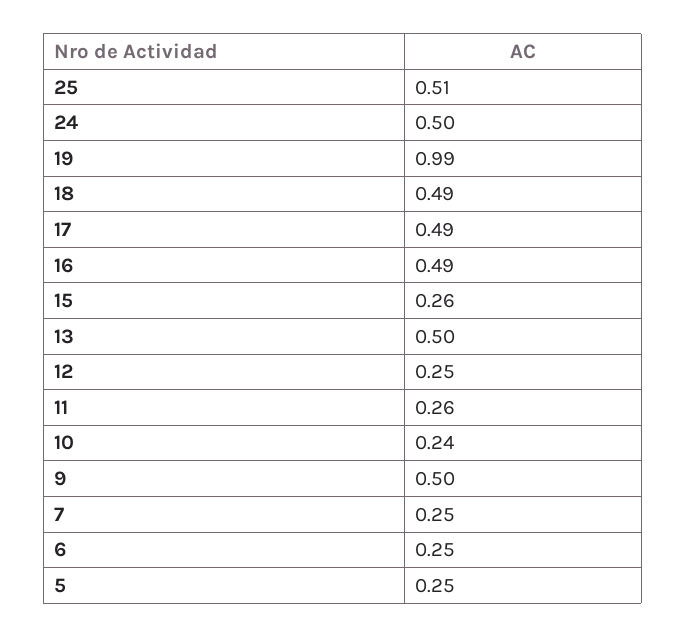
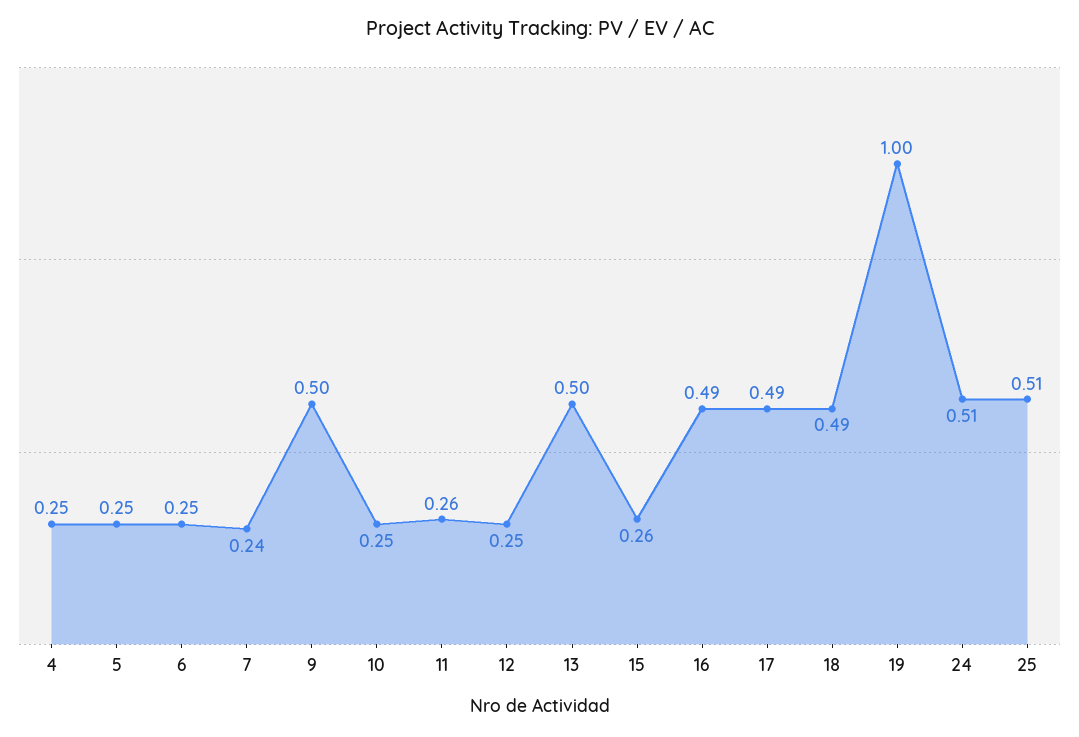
24: 0.5 -> 0.51
19: 0.99 -> 1
10: 0.24 -> 0.25
7: 0.25 -> 0.24
4: none -> 0.25

